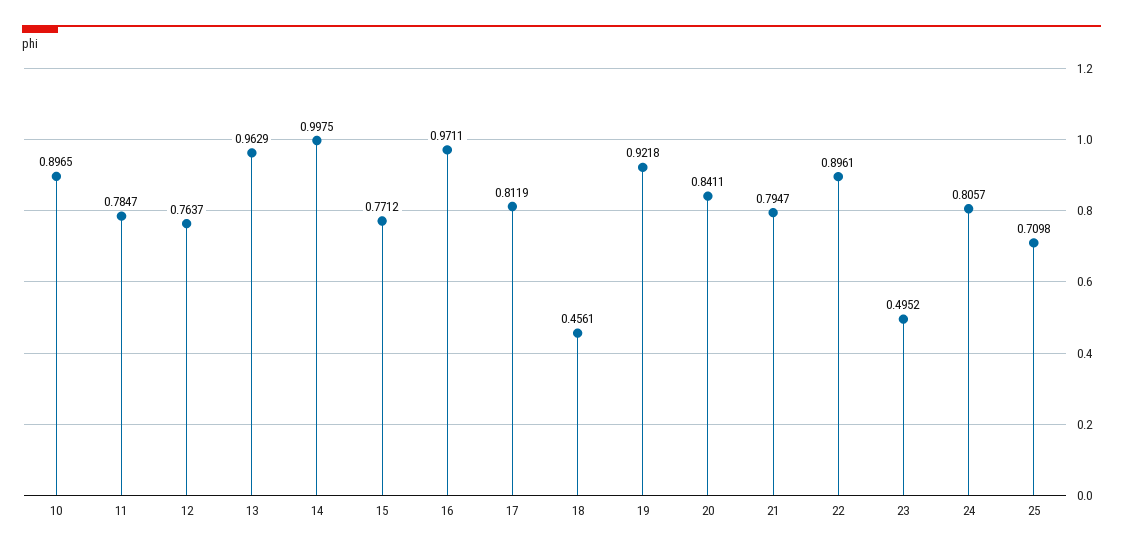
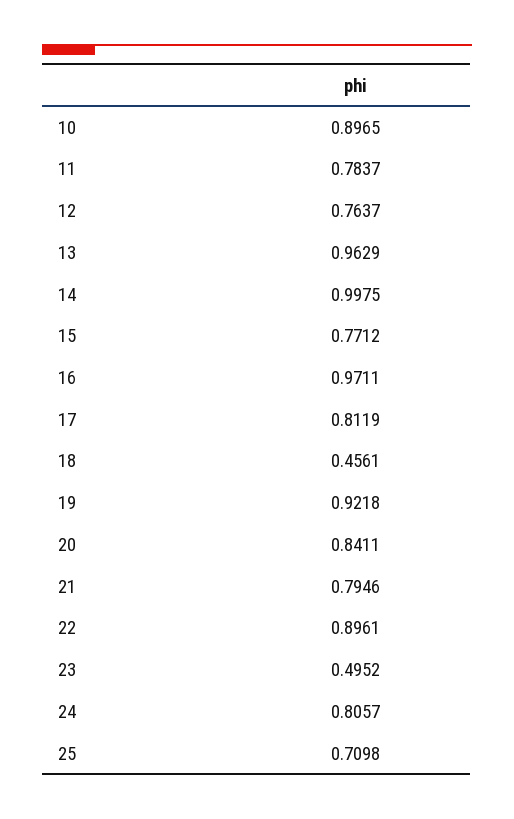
11: 0.7847 -> 0.7837
21: 0.7947 -> 0.7946

